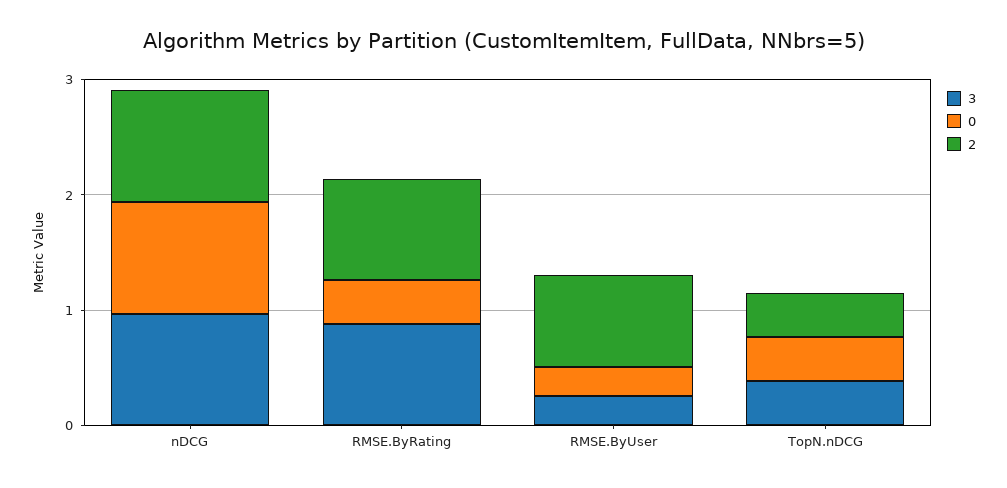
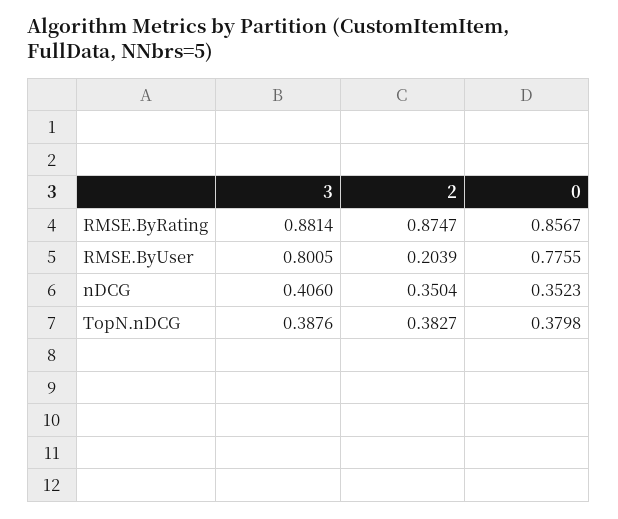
3, nDCG: 1 -> 0.406
0, nDCG: 1 -> 0.3523
2, nDCG: 1 -> 0.3504
0, RMSE.ByRating: 0.4 -> 0.8567
3, RMSE.ByUser: 0.2 -> 0.8005
0, RMSE.ByUser: 0.2 -> 0.7755
2, RMSE.ByUser: 0.8 -> 0.2039

